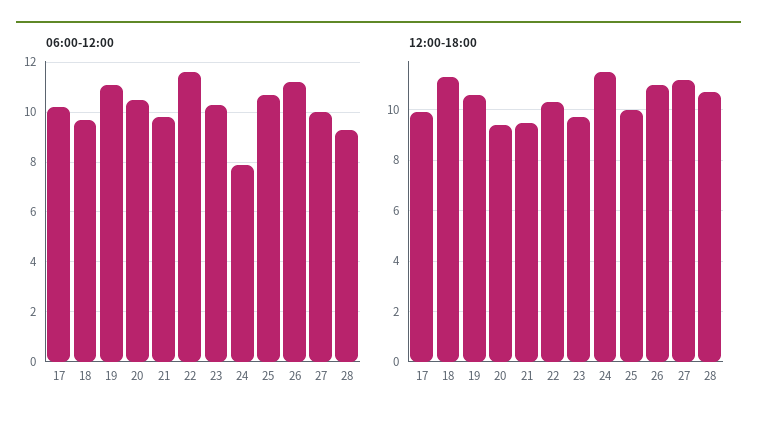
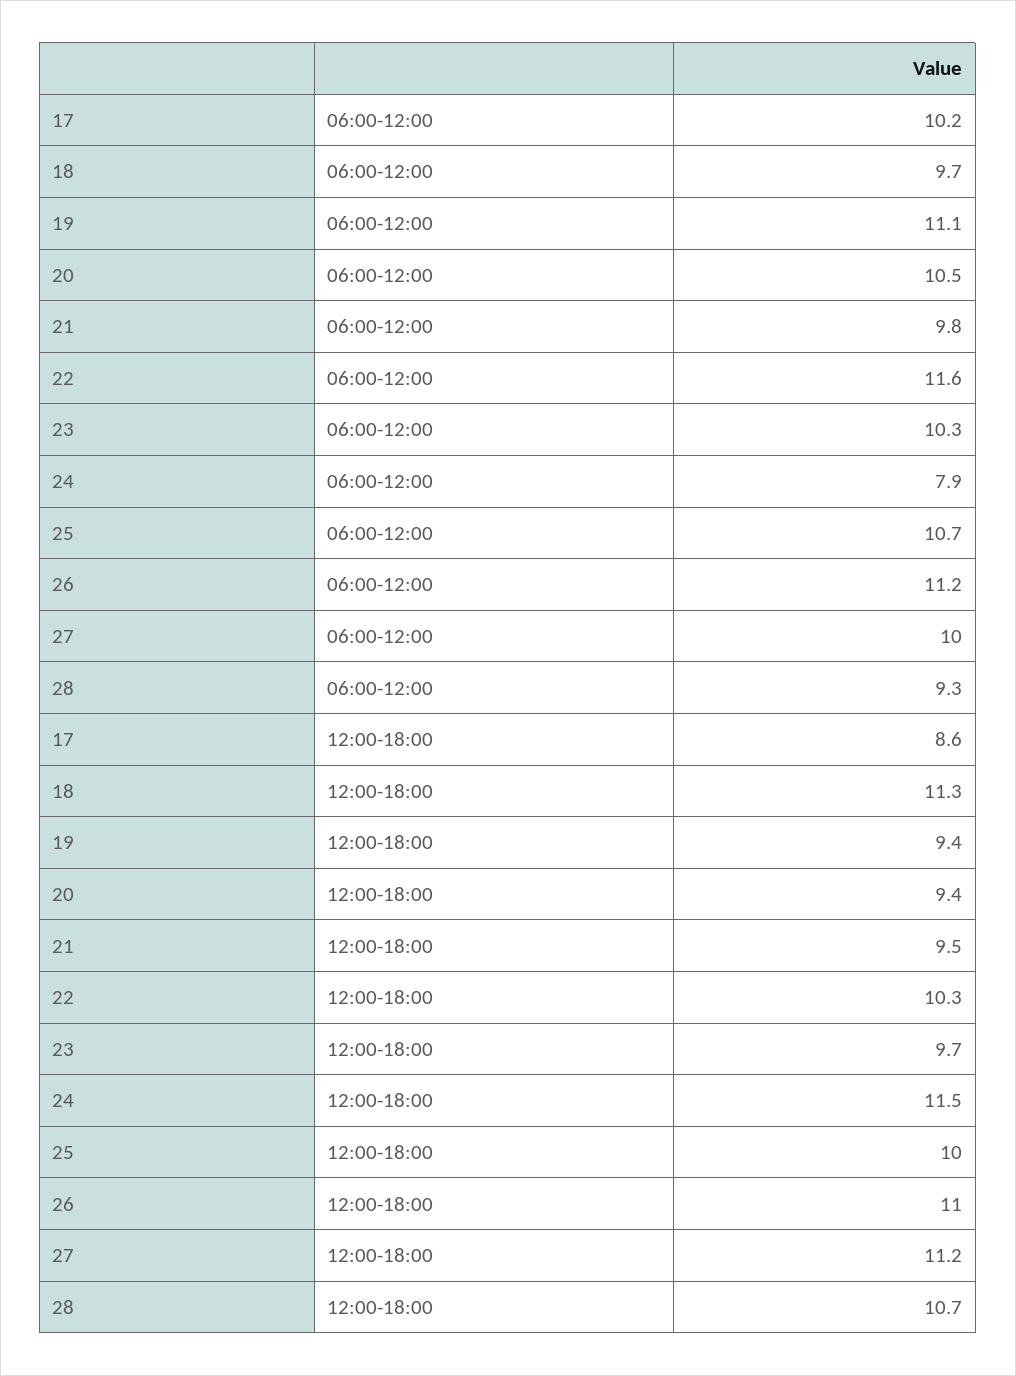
12:00-18:00, 17: 10 -> 8.6
12:00-18:00, 19: 10.5 -> 9.4

